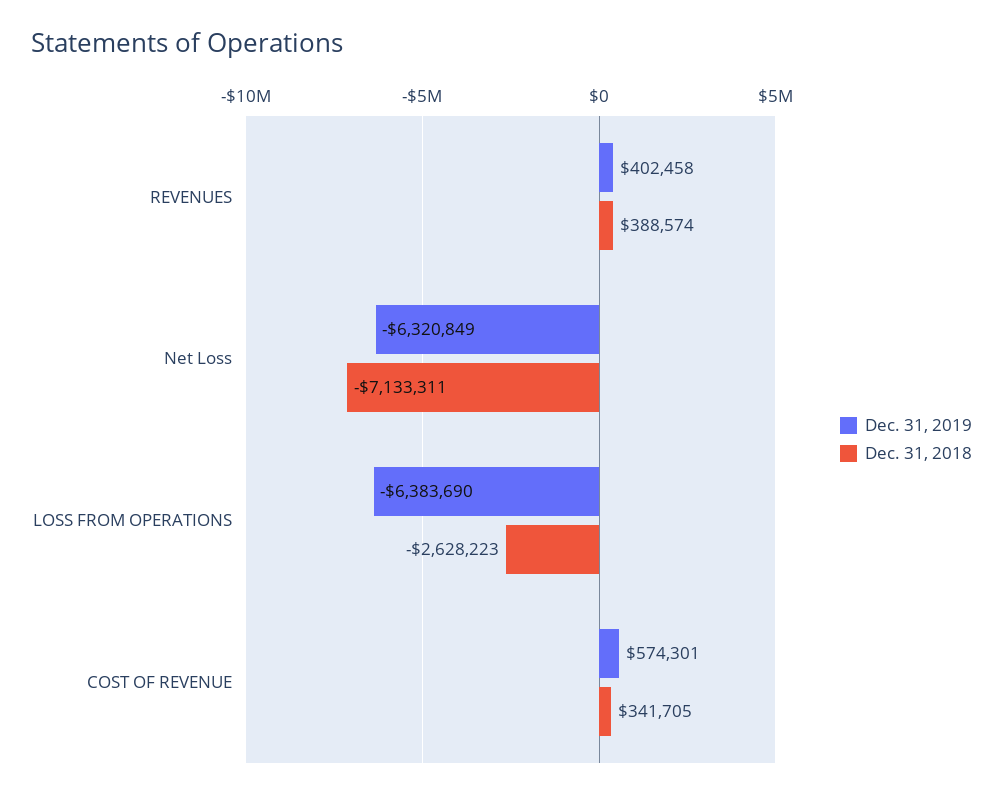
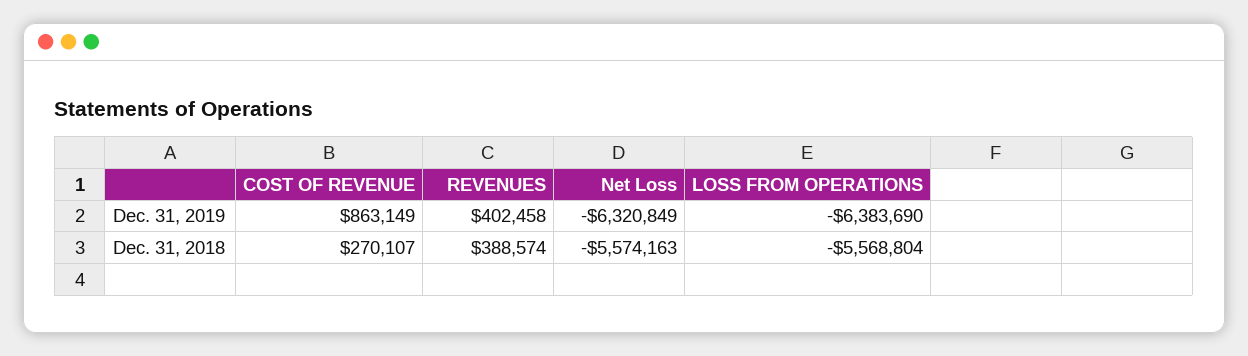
Dec. 31, 2018, Net Loss: -7133311 -> -5574163
Dec. 31, 2018, LOSS FROM OPERATIONS: -2628223 -> -5568804
Dec. 31, 2019, COST OF REVENUE: 574301 -> 863149
Dec. 31, 2018, COST OF REVENUE: 341705 -> 270107

